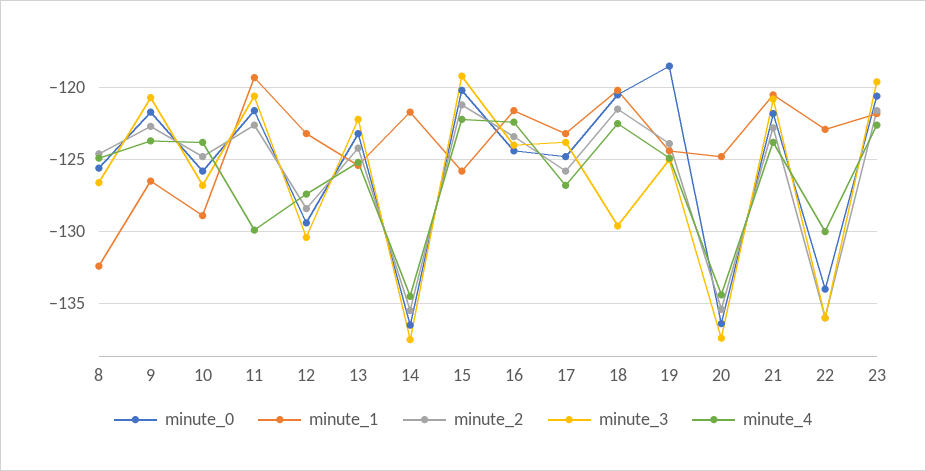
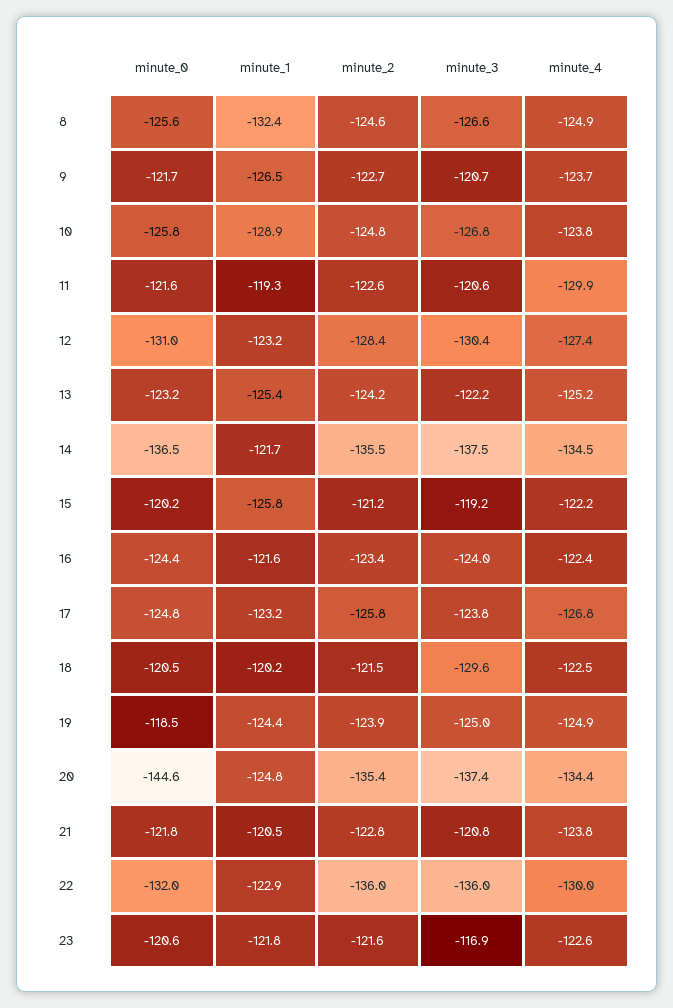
minute_0, 12: -129.5 -> -131
minute_0, 20: -136.5 -> -144.6
minute_0, 22: -134 -> -132
minute_3, 23: -119.5 -> -116.9

